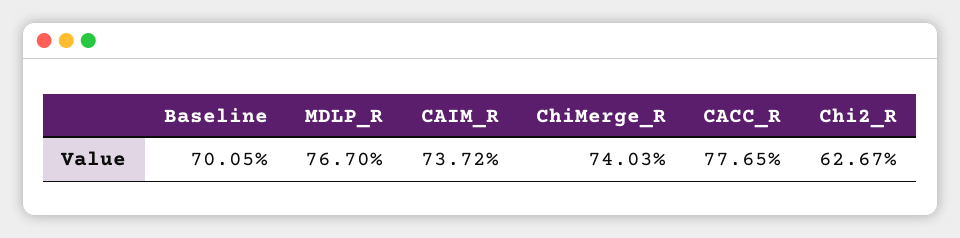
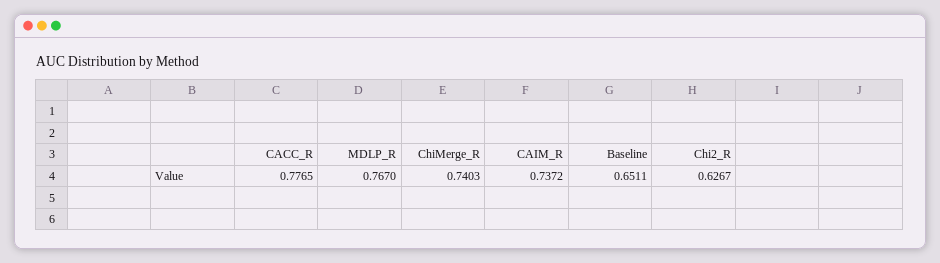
Baseline: 0.7005 -> 0.6511

